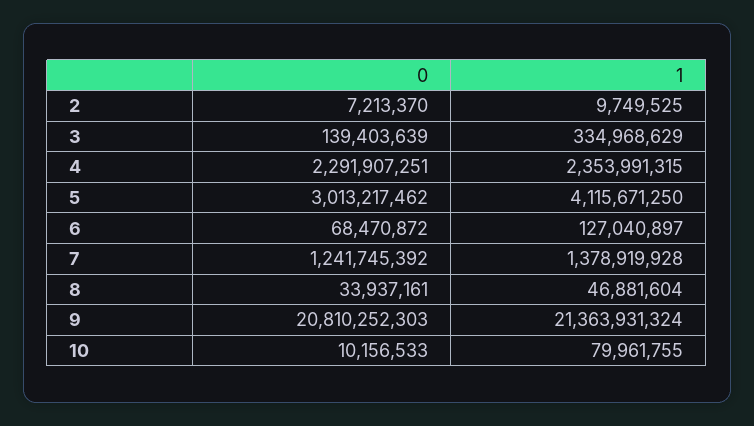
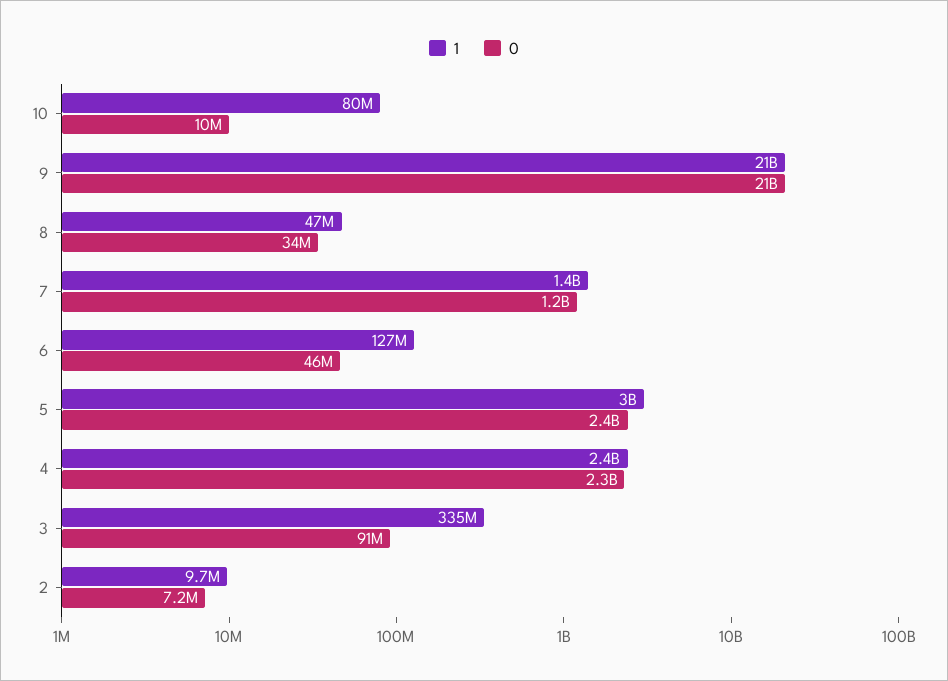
0, 3: 139403639 -> 91000000
0, 5: 3013217462 -> 2400000000
1, 5: 4115671250 -> 3000000000
0, 6: 68470872 -> 46000000

